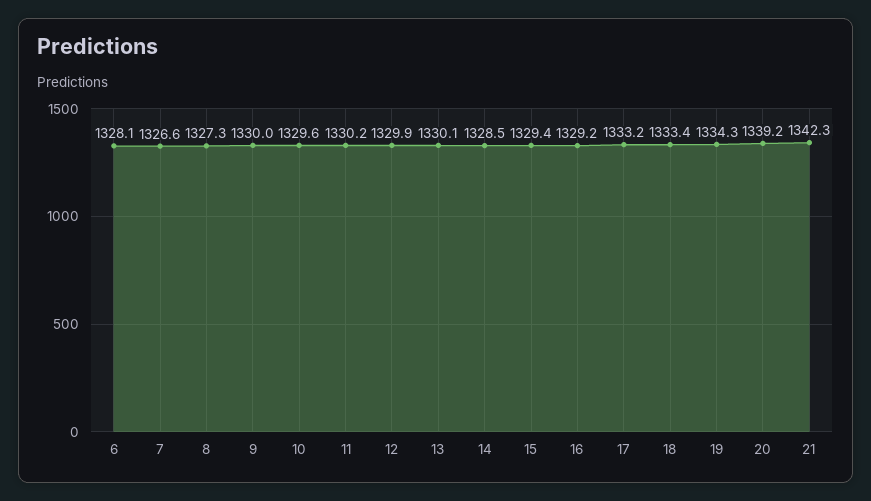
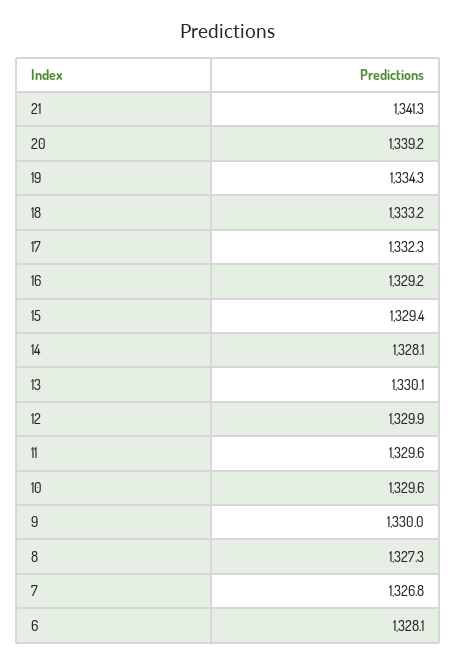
7: 1326.6 -> 1326.8
11: 1330.2 -> 1329.6
14: 1328.5 -> 1328.1
17: 1333.2 -> 1332.3
18: 1333.4 -> 1333.2
21: 1342.3 -> 1341.3

